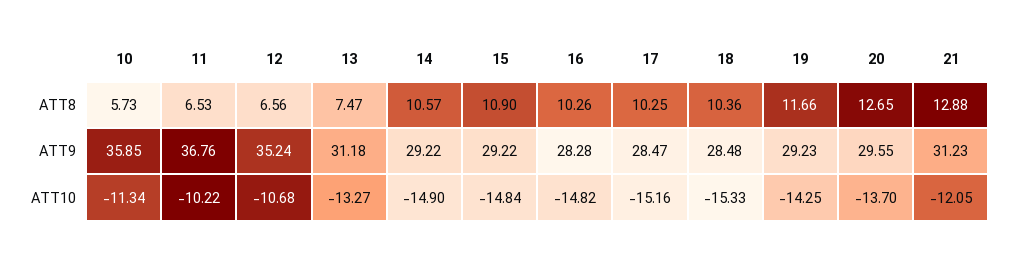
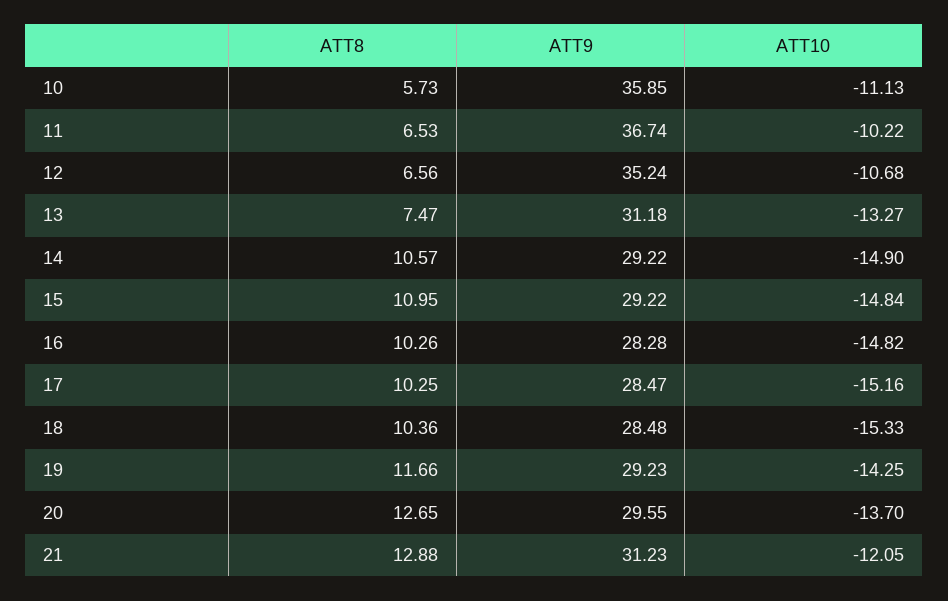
15, ATT8: 10.9 -> 10.95
11, ATT9: 36.76 -> 36.74
10, ATT10: -11.34 -> -11.13

